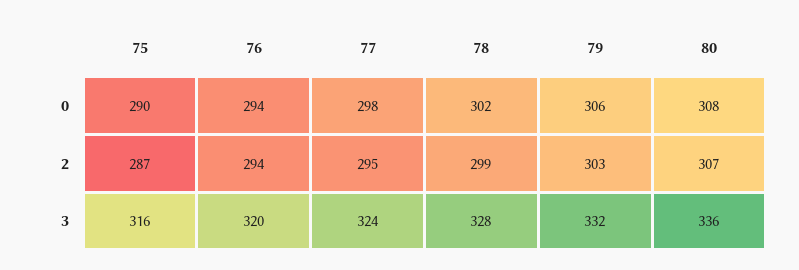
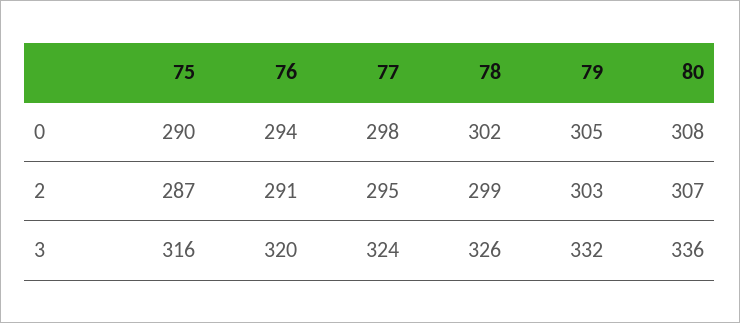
79, 0: 306 -> 305
76, 2: 294 -> 291
78, 3: 328 -> 326

